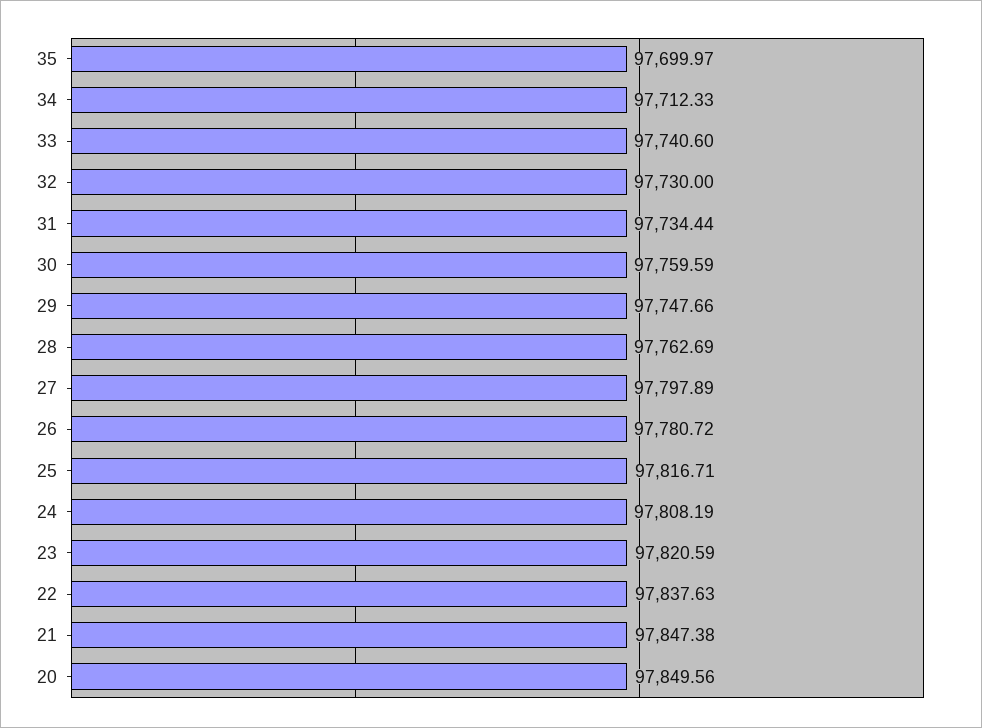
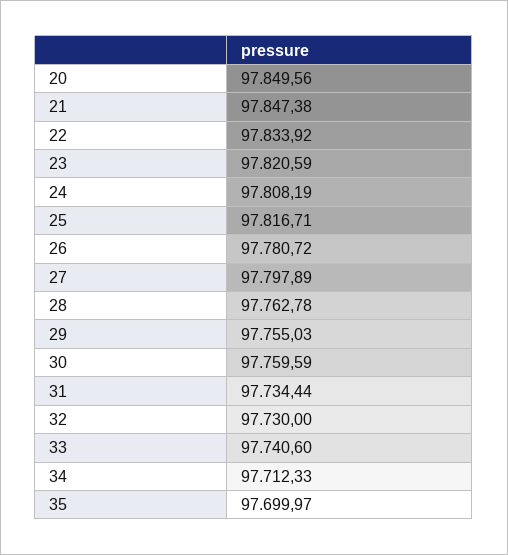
29: 97747.66 -> 97755.03
28: 97762.69 -> 97762.78
22: 97837.63 -> 97833.92

